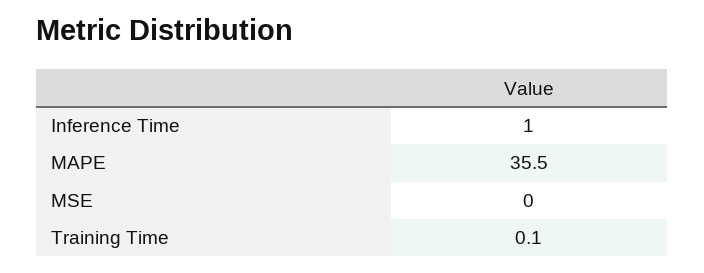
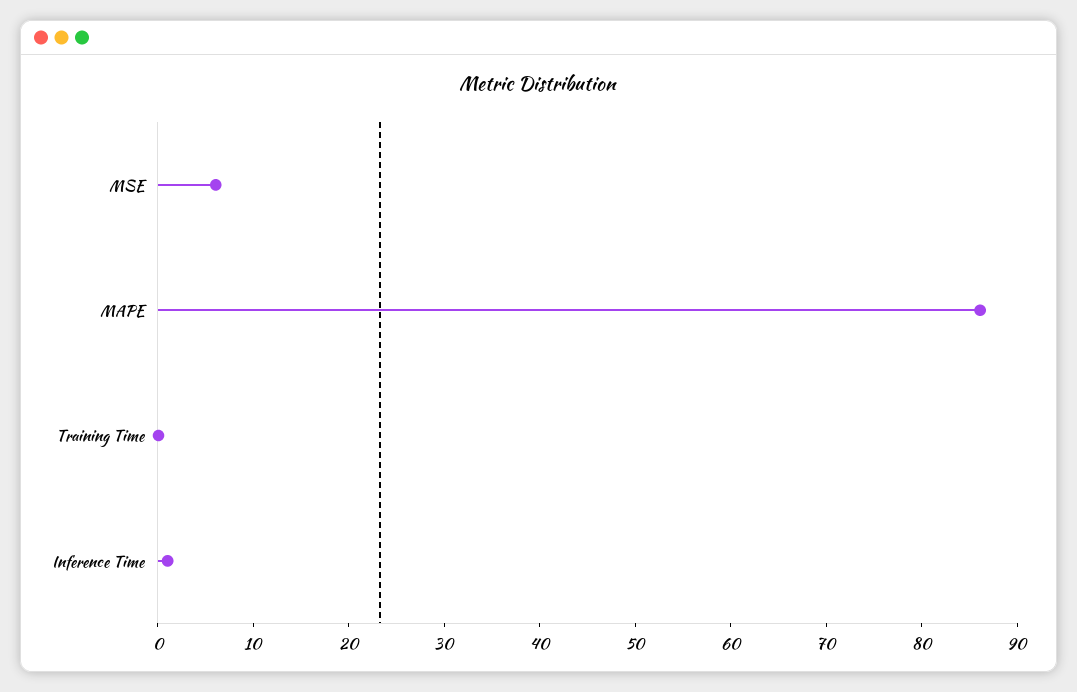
MAPE: 35.5 -> 86
MSE: 0 -> 6

